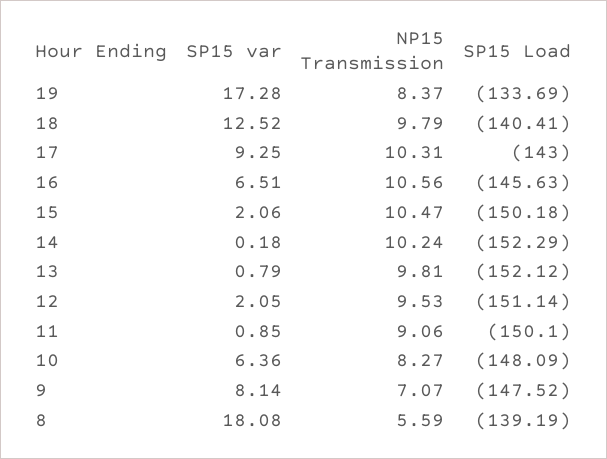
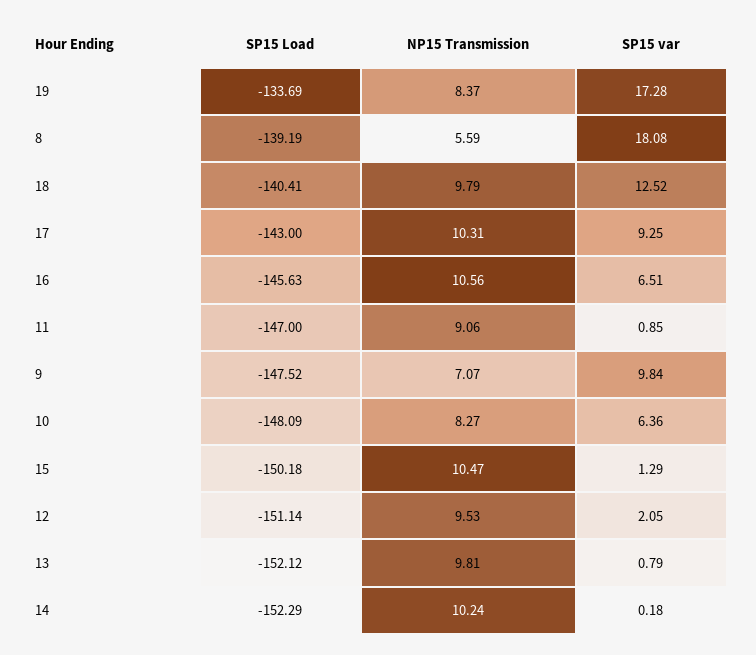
SP15 var, 15: 2.06 -> 1.29
SP15 Load, 11: -150.1 -> -147
SP15 var, 9: 8.14 -> 9.84

